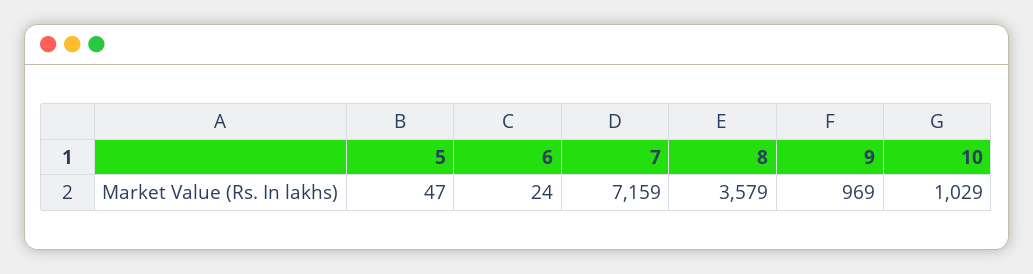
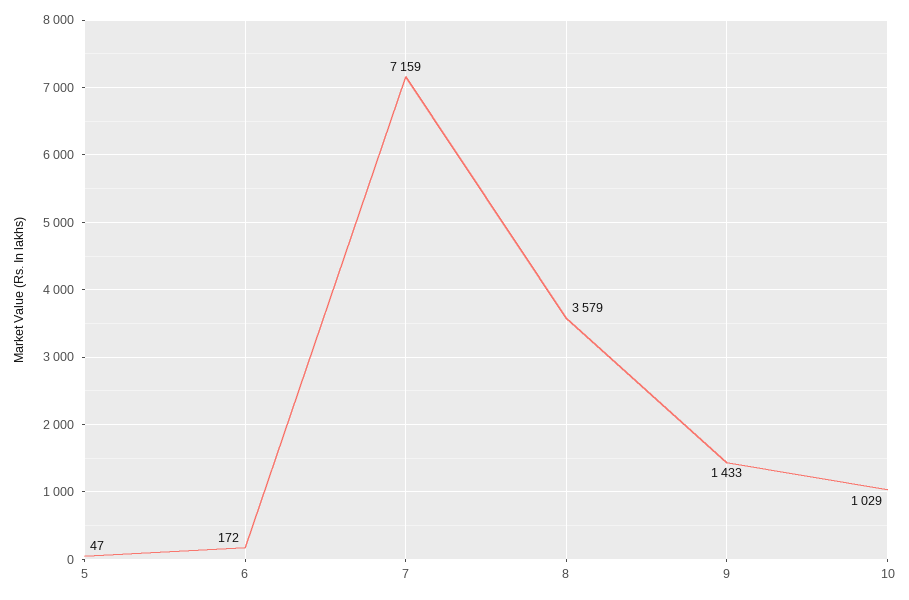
6: 24 -> 172
9: 969 -> 1433

